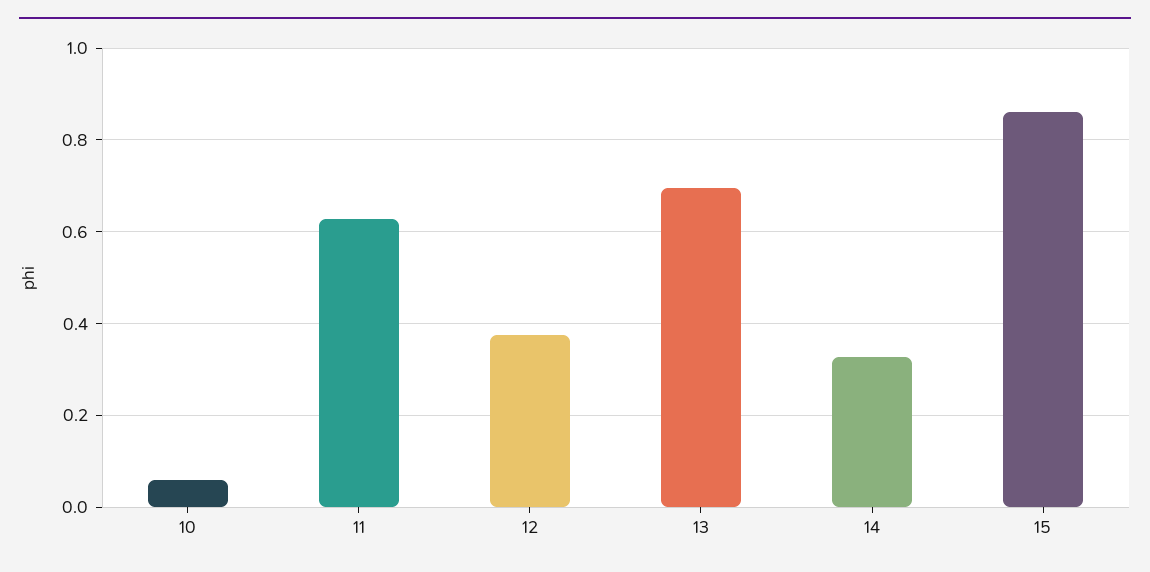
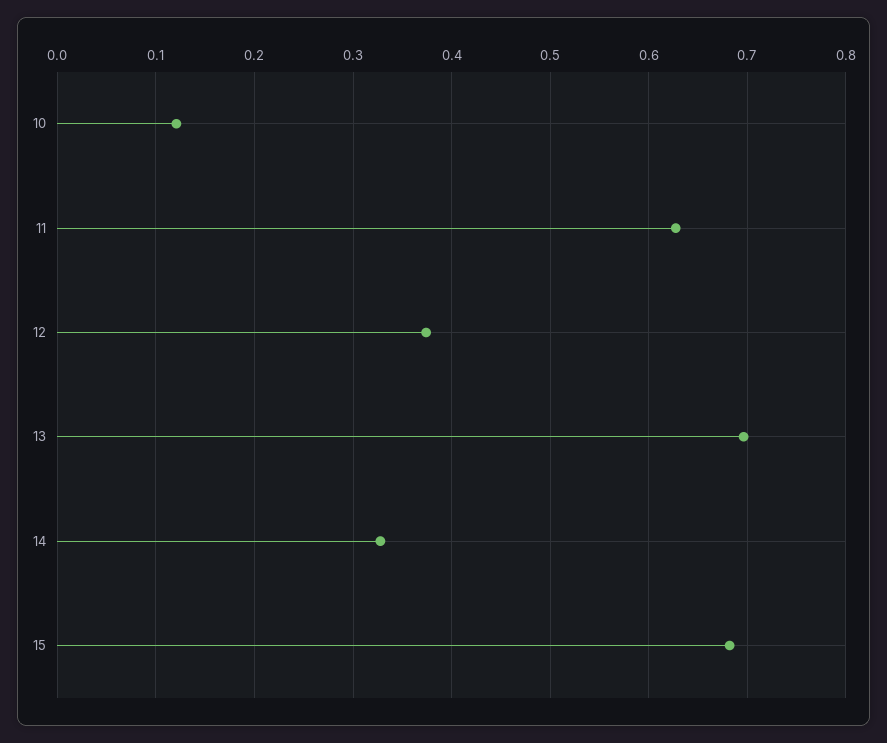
10: 0.06 -> 0.12
15: 0.86 -> 0.68

